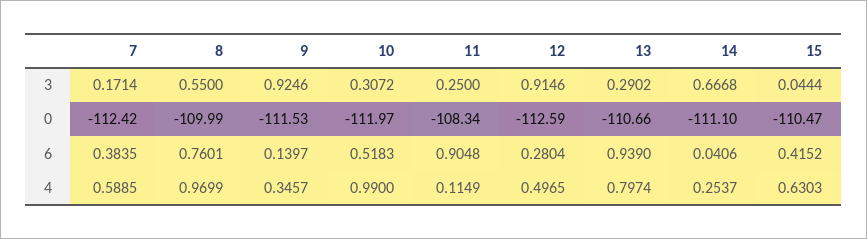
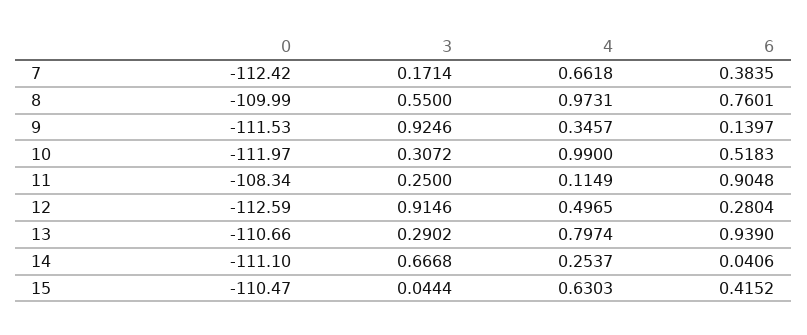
7, 4: 0.5885 -> 0.6618
8, 4: 0.9699 -> 0.9731

